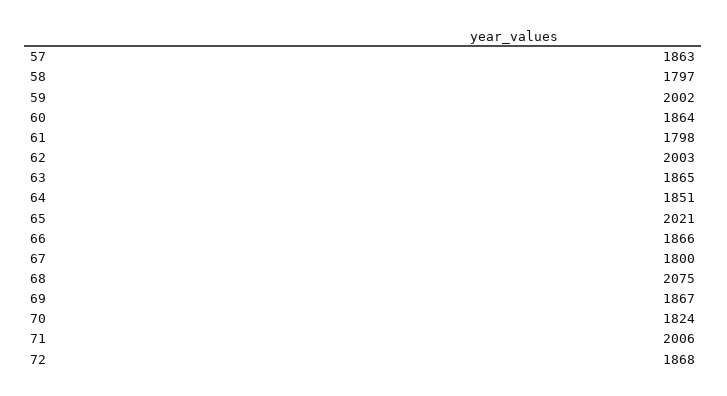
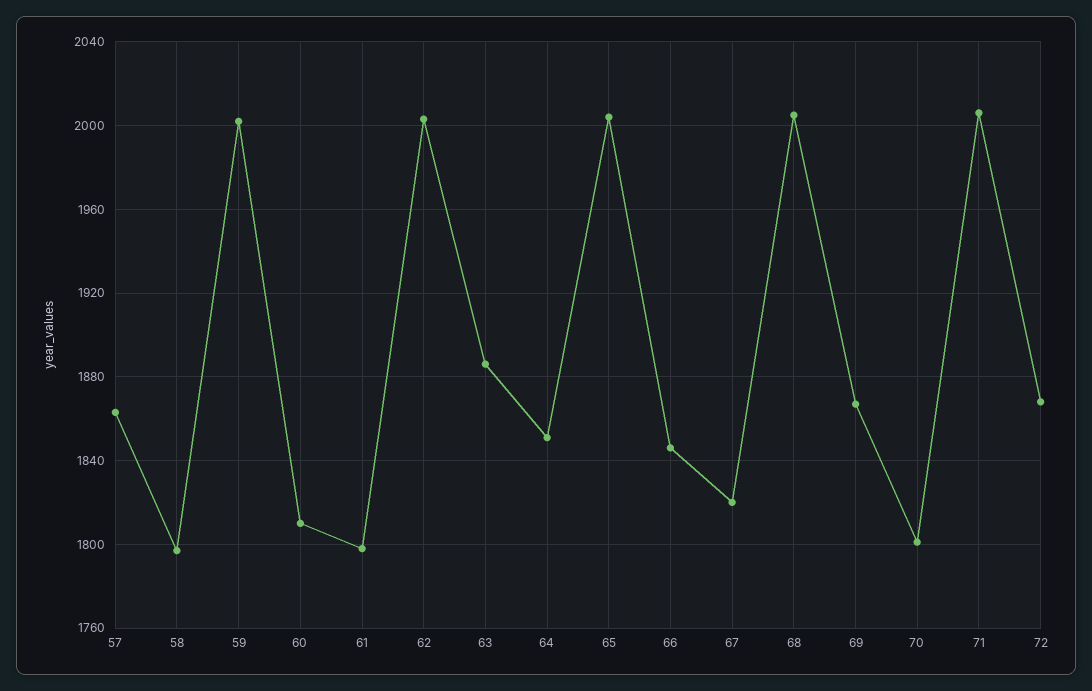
60: 1864 -> 1810
63: 1865 -> 1885
65: 2021 -> 2005
66: 1866 -> 1845
67: 1800 -> 1820
68: 2075 -> 2005
70: 1824 -> 1800

